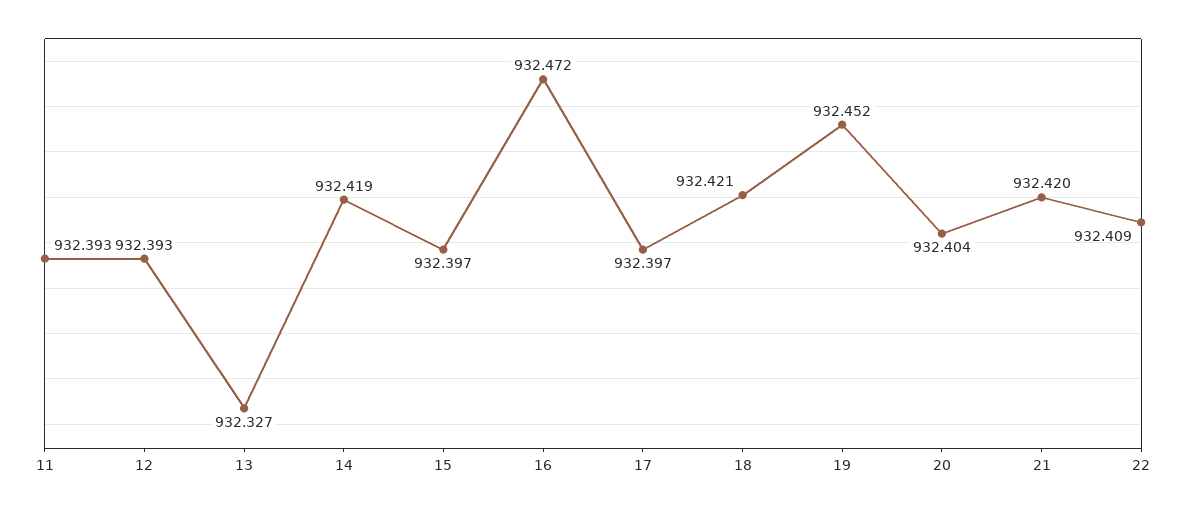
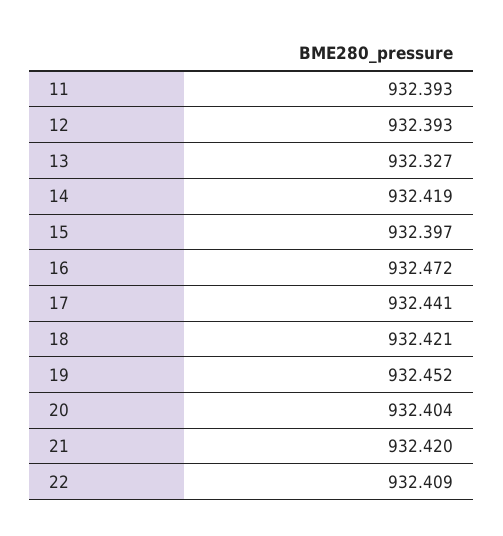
17: 932.397 -> 932.441

